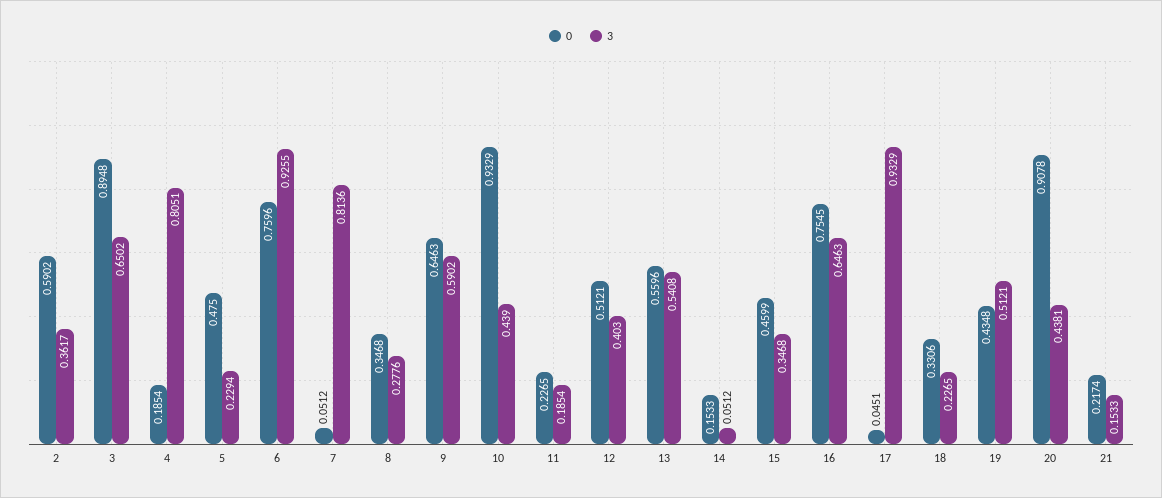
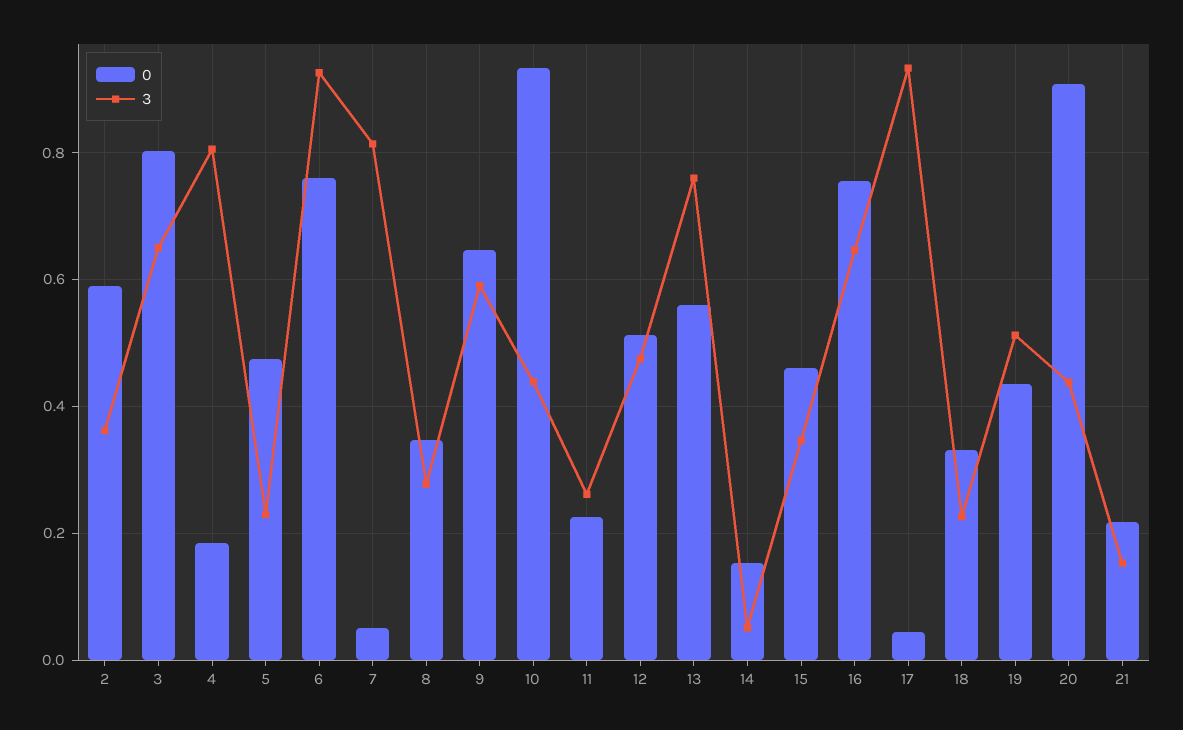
0, 3: 0.8948 -> 0.8
3, 11: 0.1854 -> 0.26
3, 12: 0.403 -> 0.48
3, 13: 0.5408 -> 0.76

